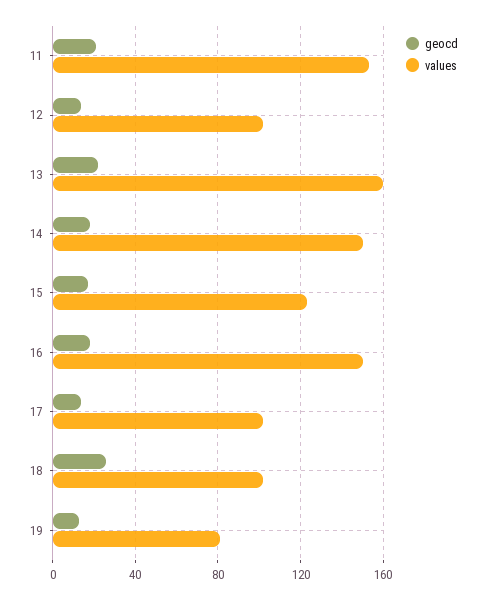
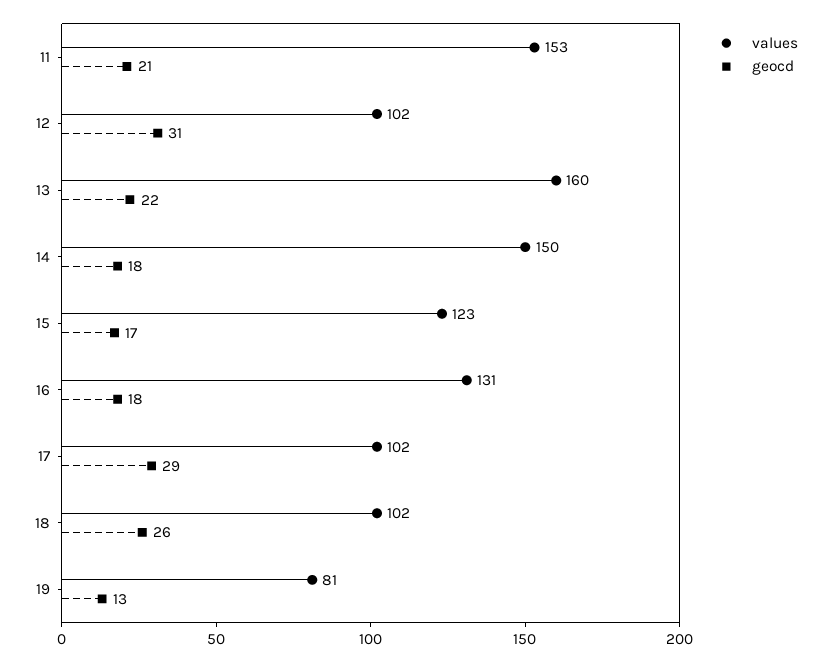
geocd, 12: 15 -> 31
values, 16: 150 -> 131
geocd, 17: 15 -> 29

